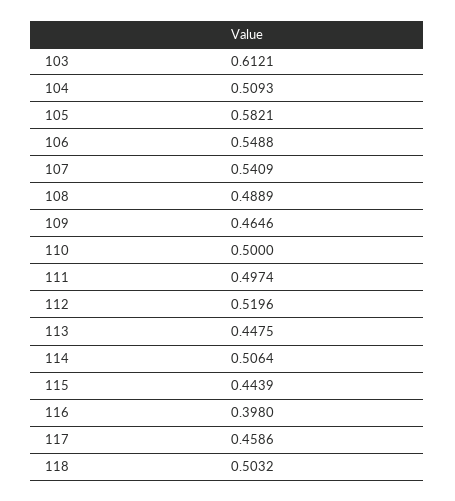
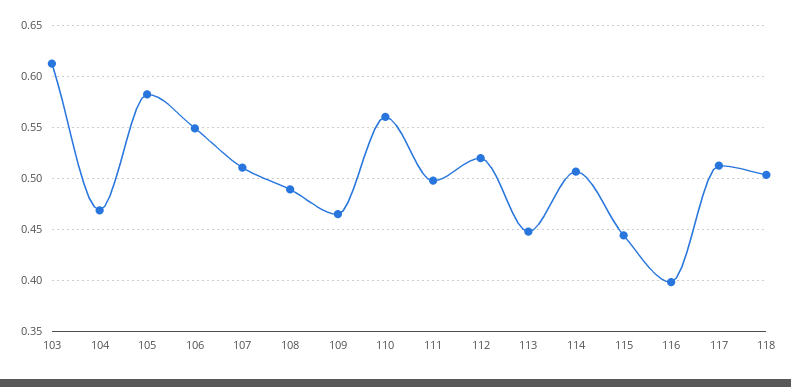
104: 0.5093 -> 0.47
107: 0.5409 -> 0.51
110: 0.5 -> 0.56
117: 0.4586 -> 0.51

